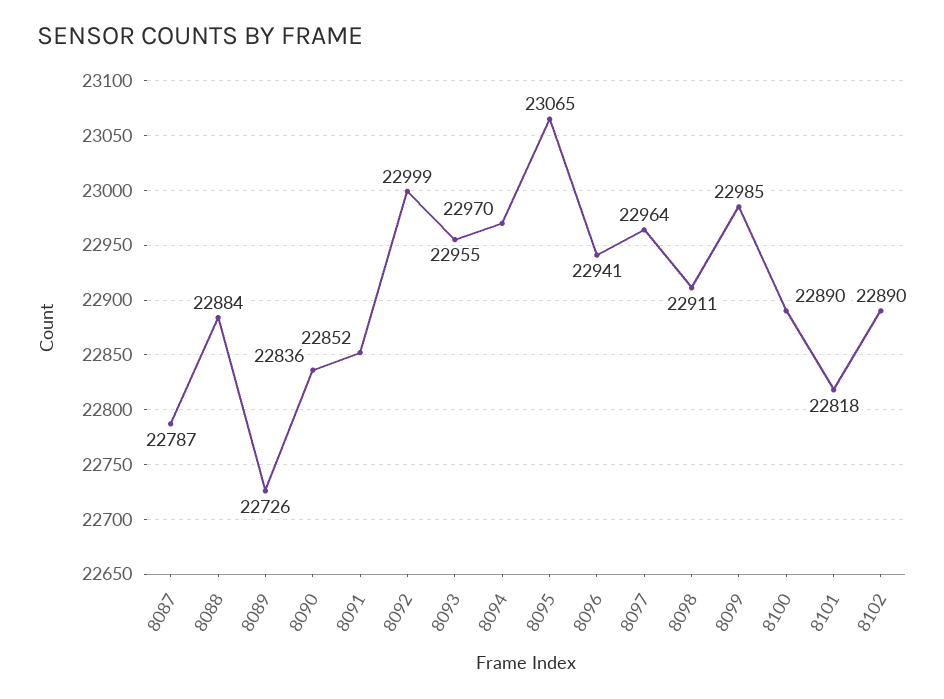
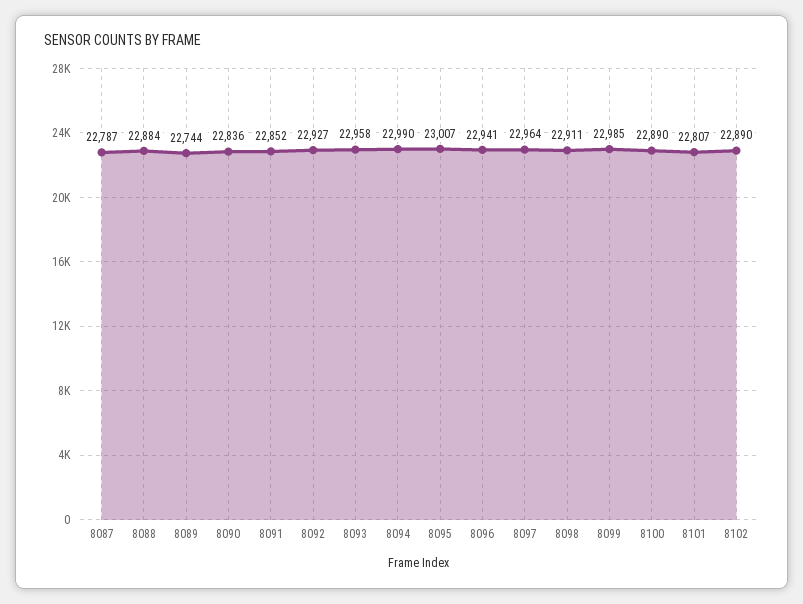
8089: 22726 -> 22744
8092: 22999 -> 22927
8093: 22955 -> 22958
8094: 22970 -> 22990
8095: 23065 -> 23007
8101: 22818 -> 22807

